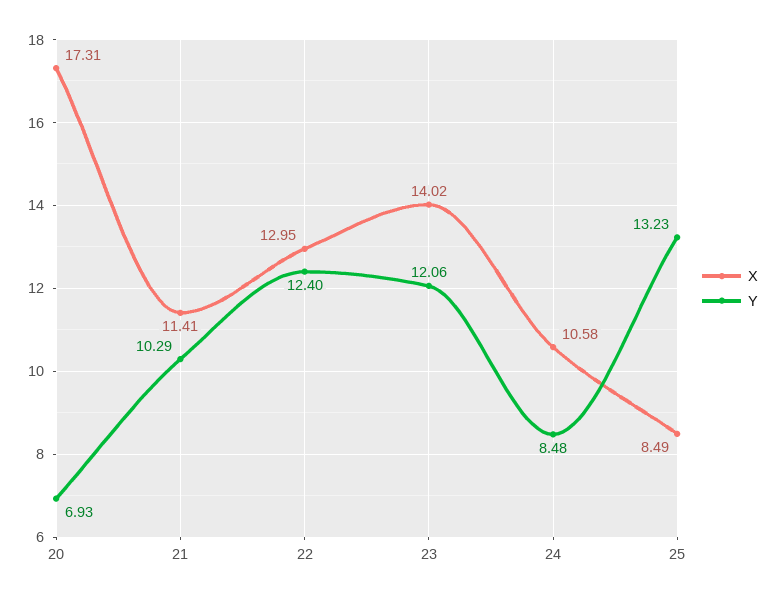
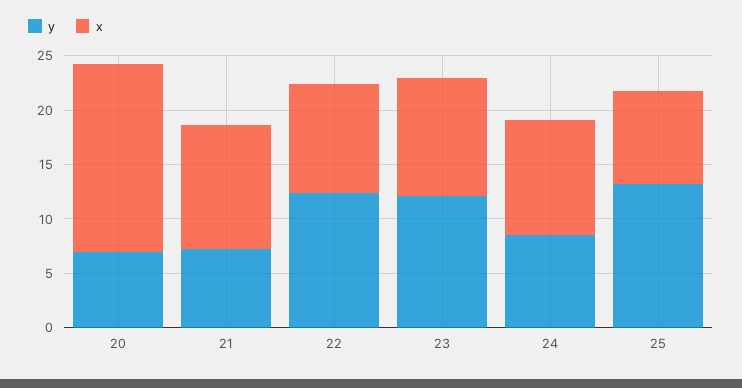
Y, 21: 10.29 -> 7
X, 22: 12.95 -> 10
X, 23: 14.02 -> 11

